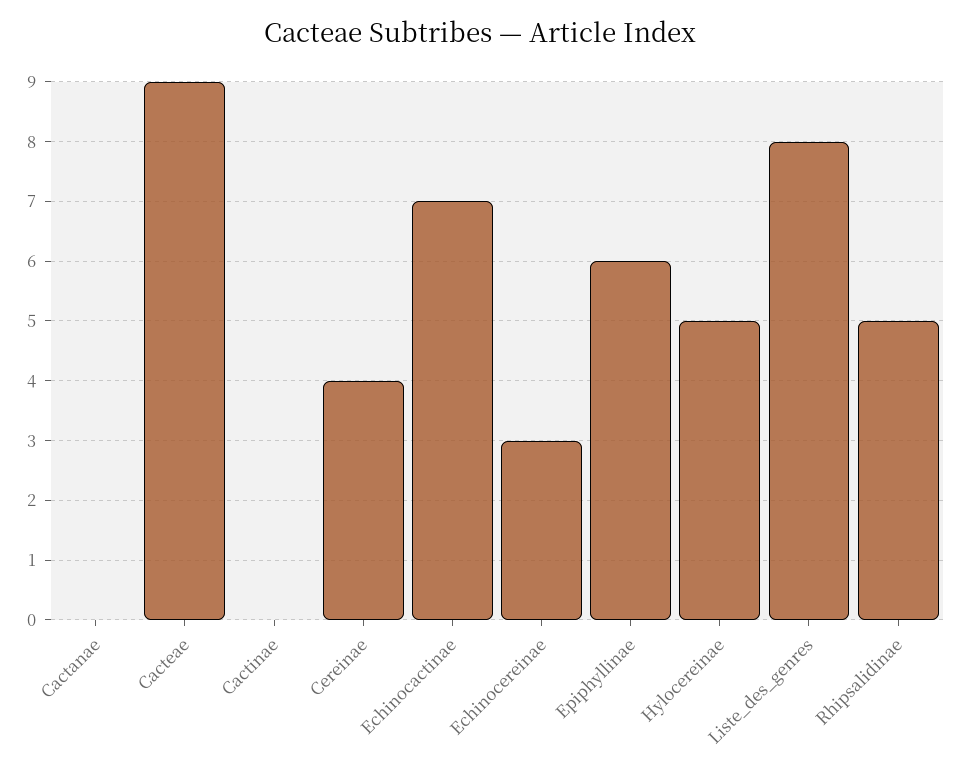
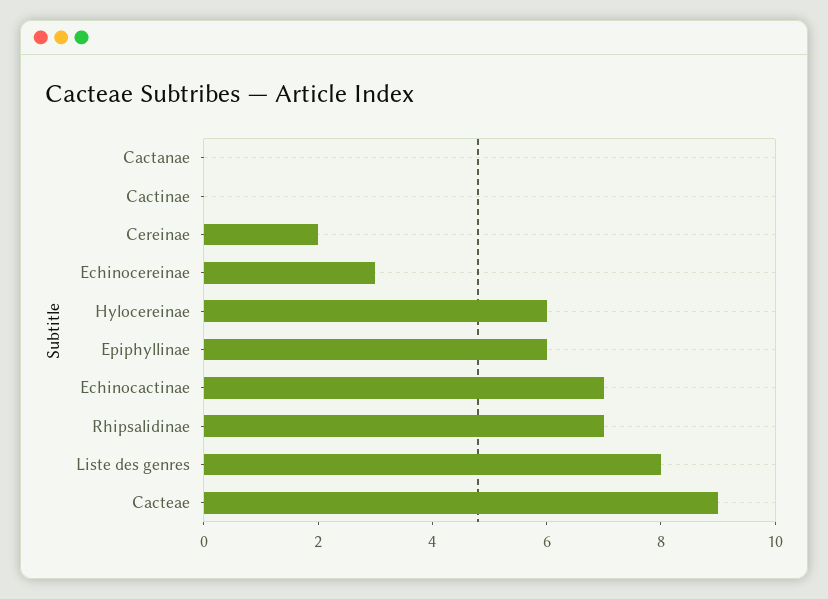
Cereinae: 4 -> 2
Hylocereinae: 5 -> 6
Rhipsalidinae: 5 -> 7

